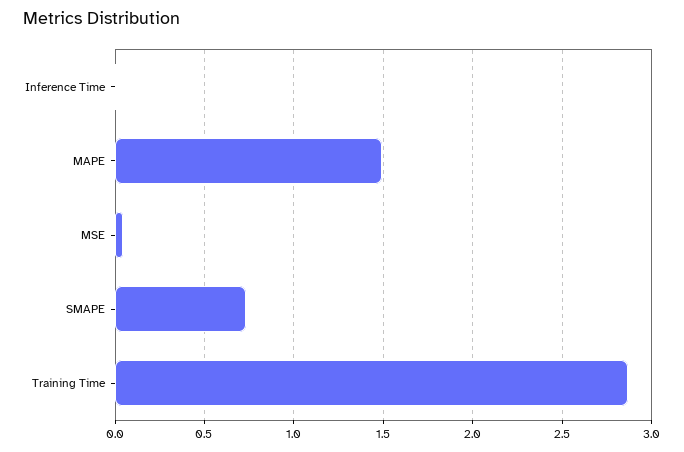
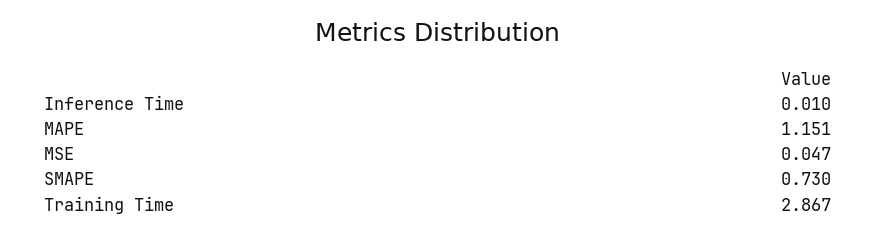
MAPE: 1.5 -> 1.151

